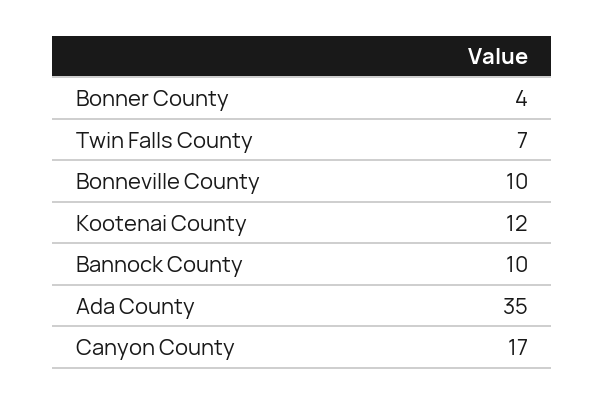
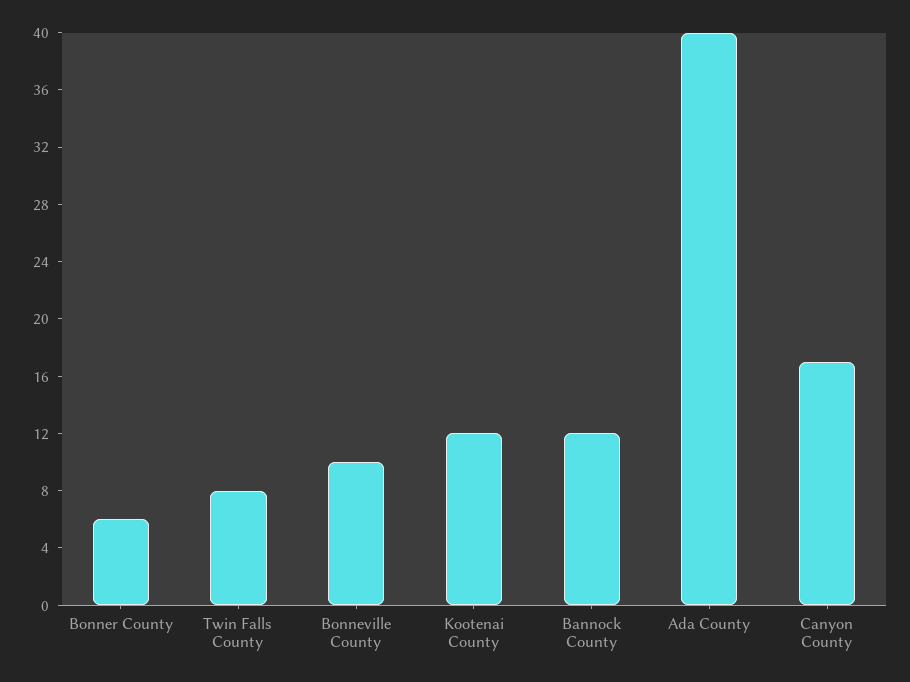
Bonner County: 4 -> 6
Twin Falls County: 7 -> 8
Bannock County: 10 -> 12
Ada County: 35 -> 40

